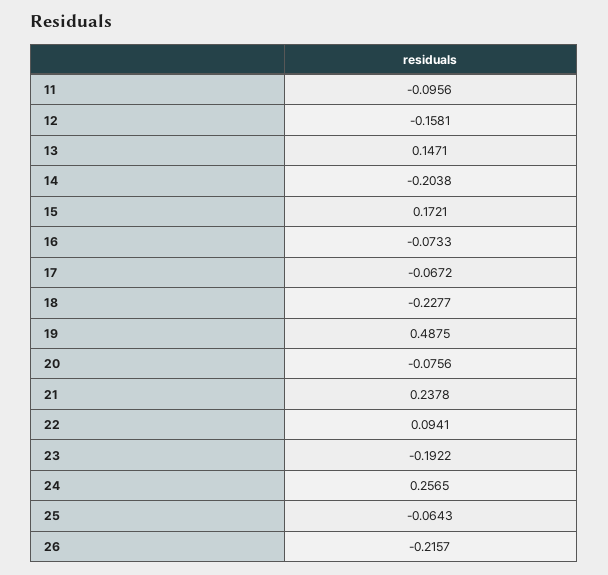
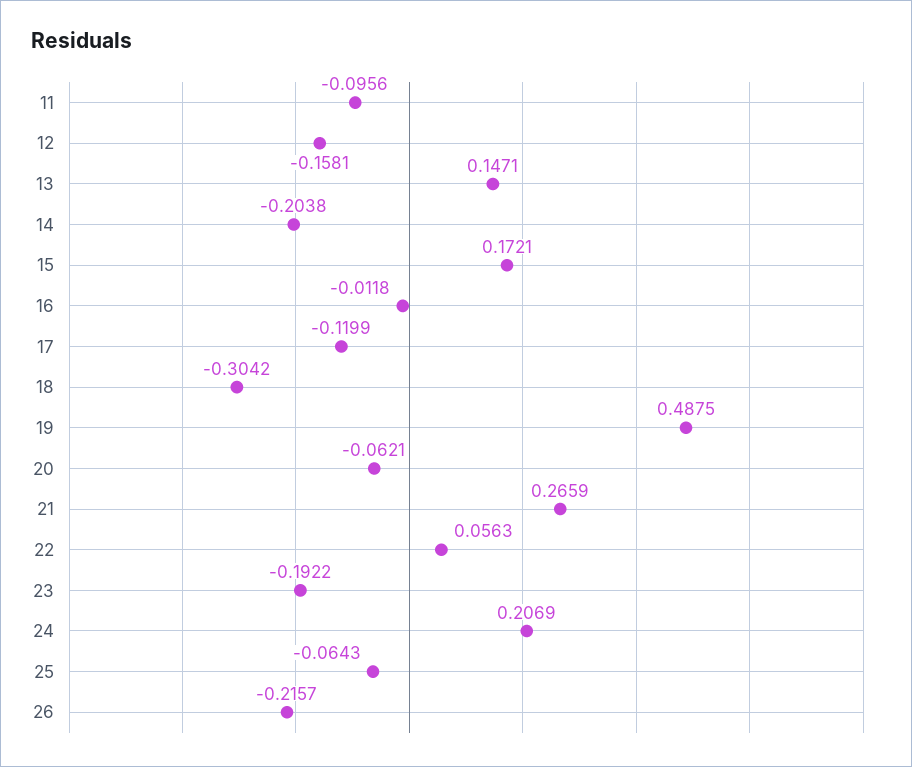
16: -0.0733 -> -0.0118
17: -0.0672 -> -0.1199
18: -0.2277 -> -0.3042
20: -0.0756 -> -0.0621
21: 0.2378 -> 0.2659
22: 0.0941 -> 0.0563
24: 0.2565 -> 0.2069

